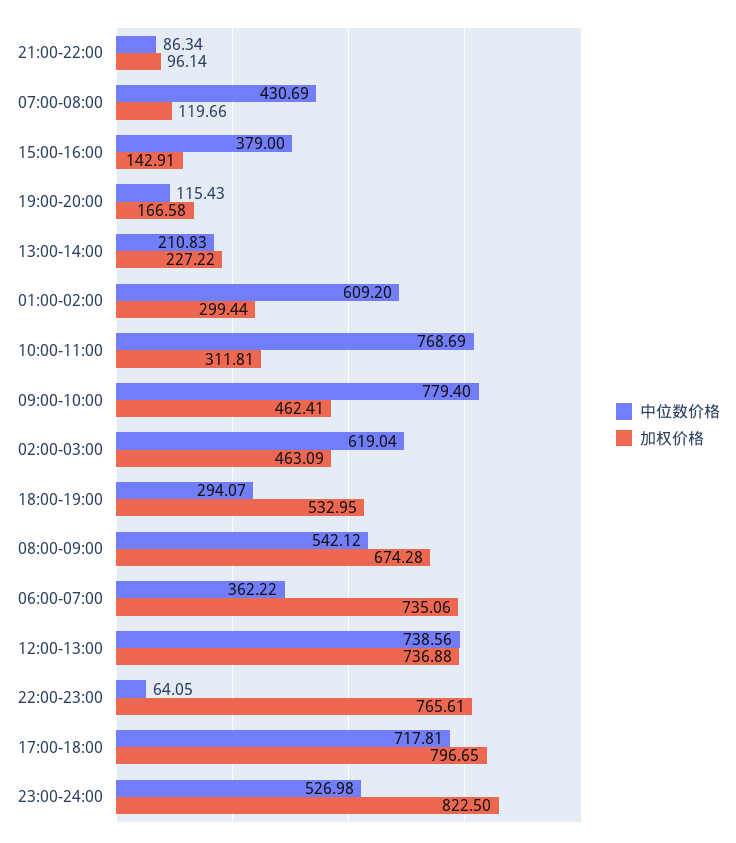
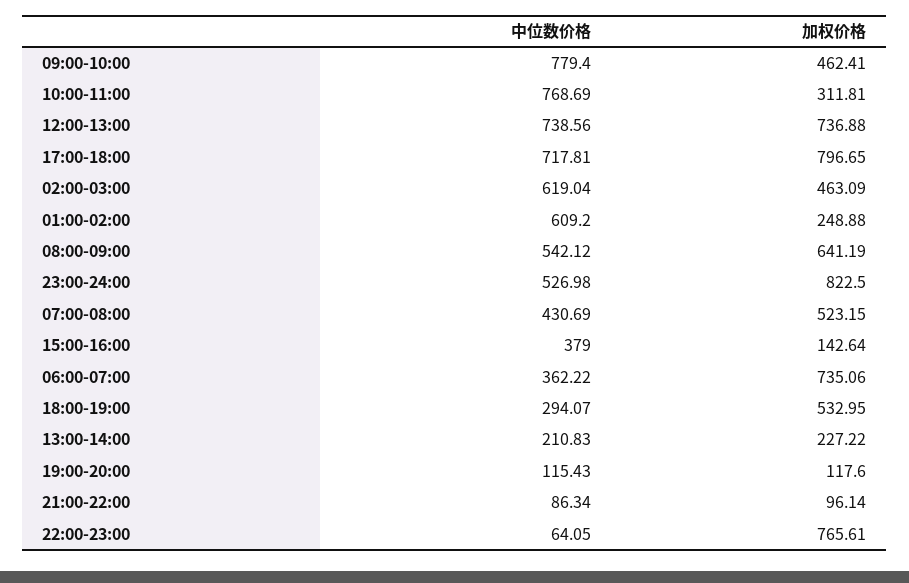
加权价格, 07:00-08:00: 119.66 -> 523.15
加权价格, 15:00-16:00: 142.91 -> 142.64
加权价格, 19:00-20:00: 166.58 -> 117.6
加权价格, 01:00-02:00: 299.44 -> 248.88
加权价格, 08:00-09:00: 674.28 -> 641.19

